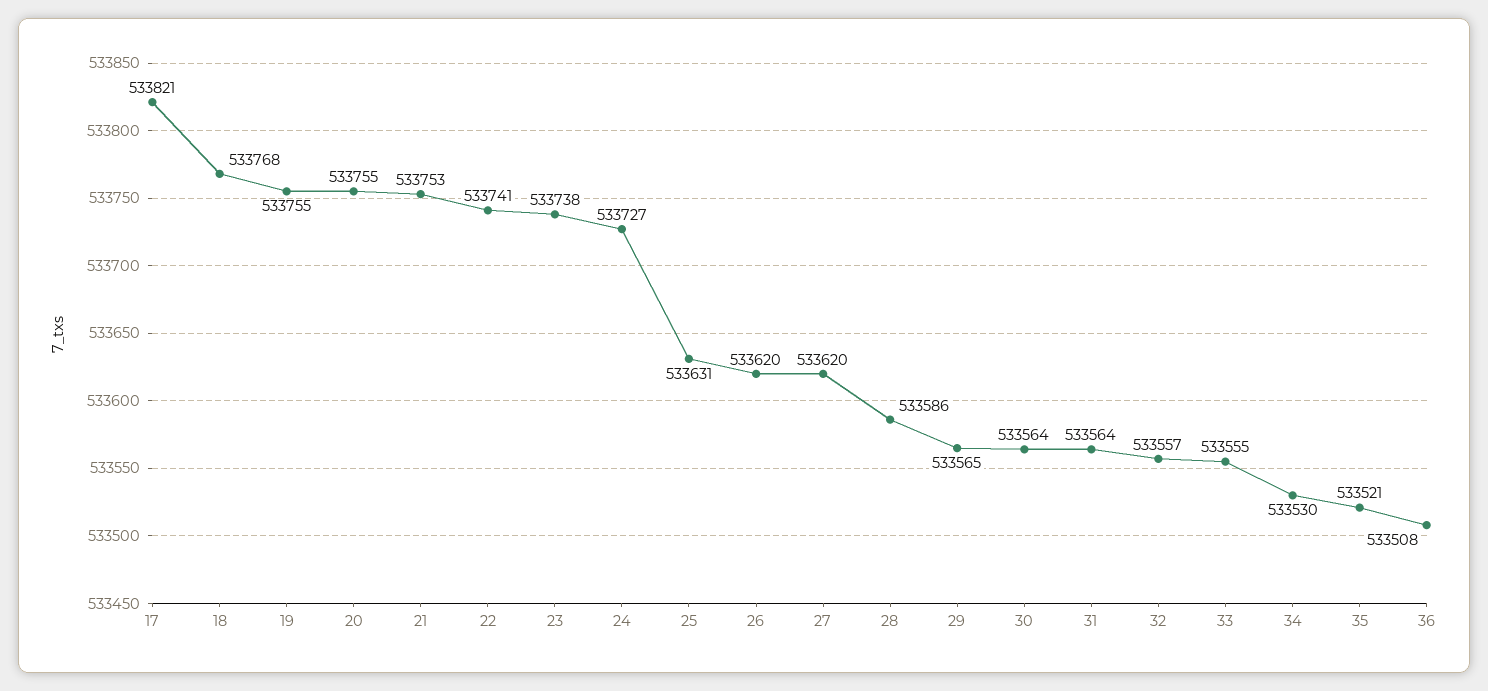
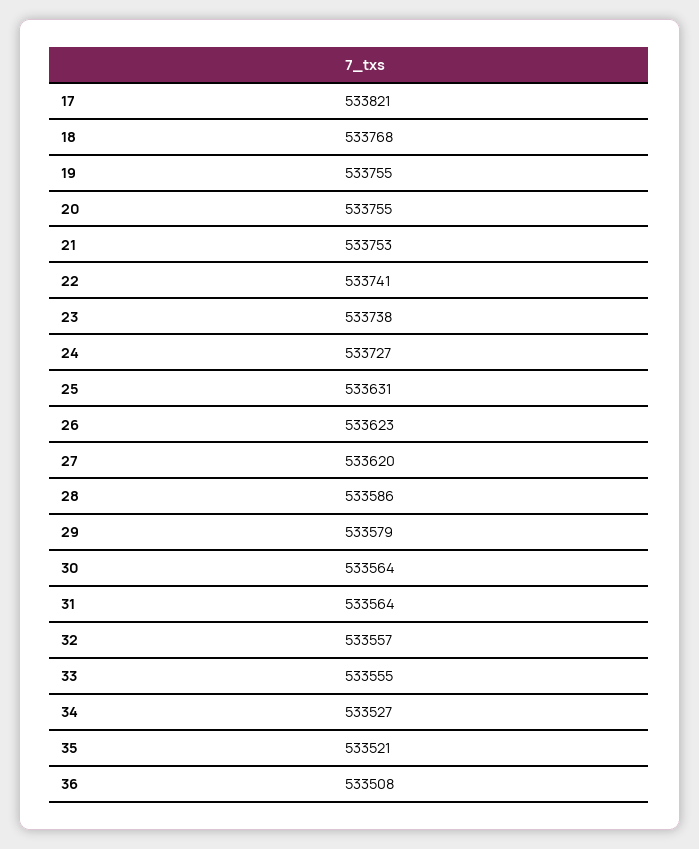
26: 533620 -> 533623
29: 533565 -> 533579
34: 533530 -> 533527

